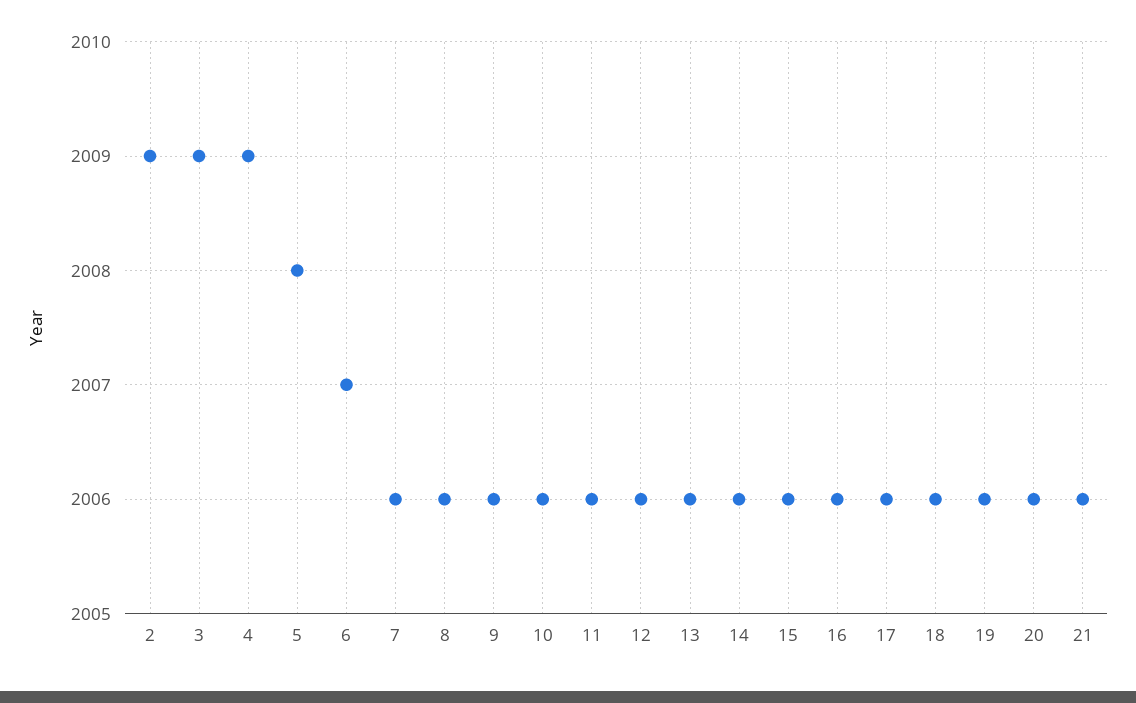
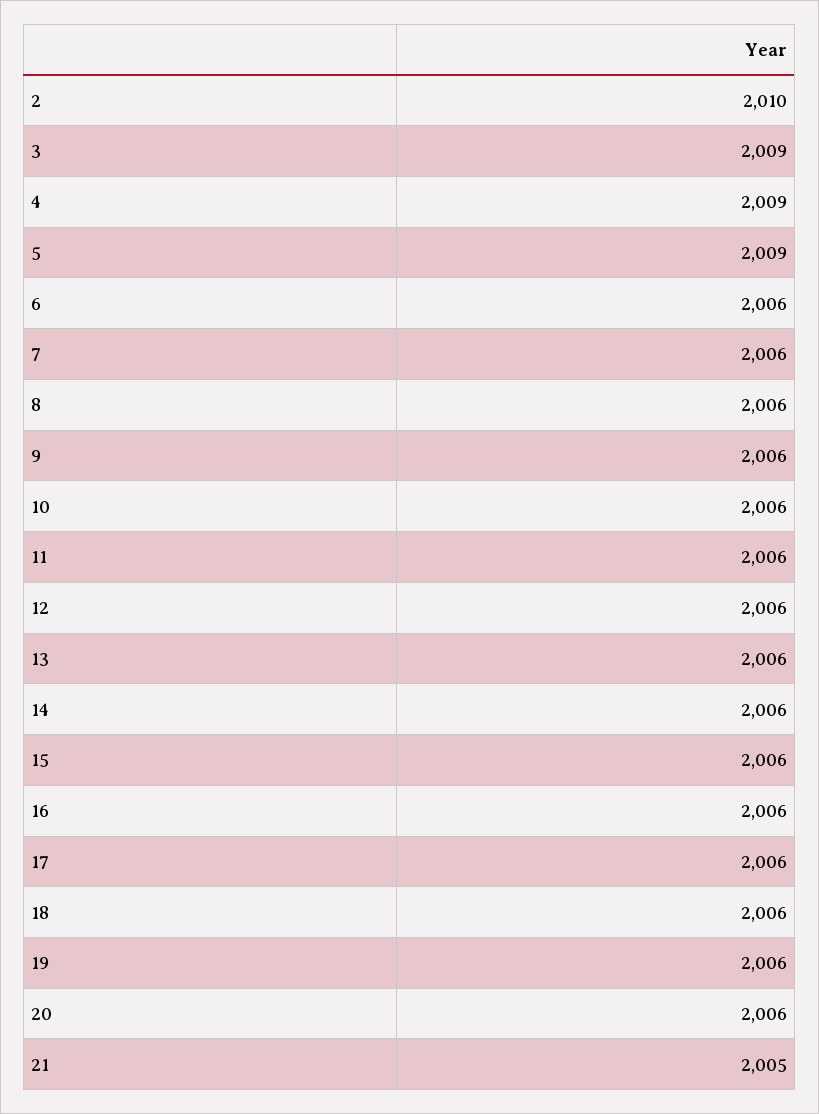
2: 2009 -> 2010
5: 2008 -> 2009
6: 2007 -> 2006
21: 2006 -> 2005

